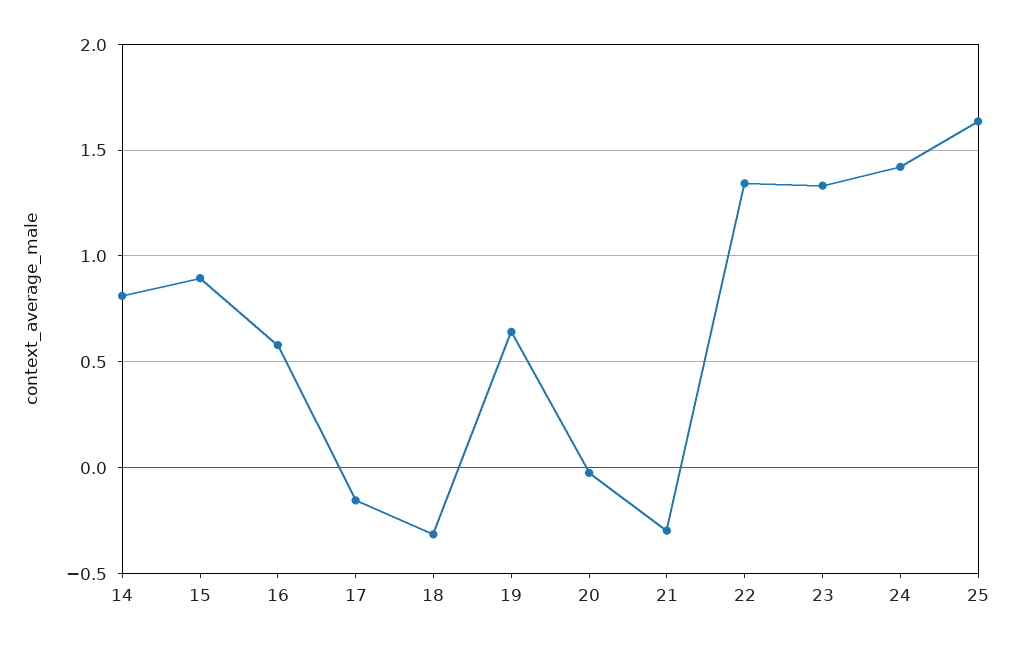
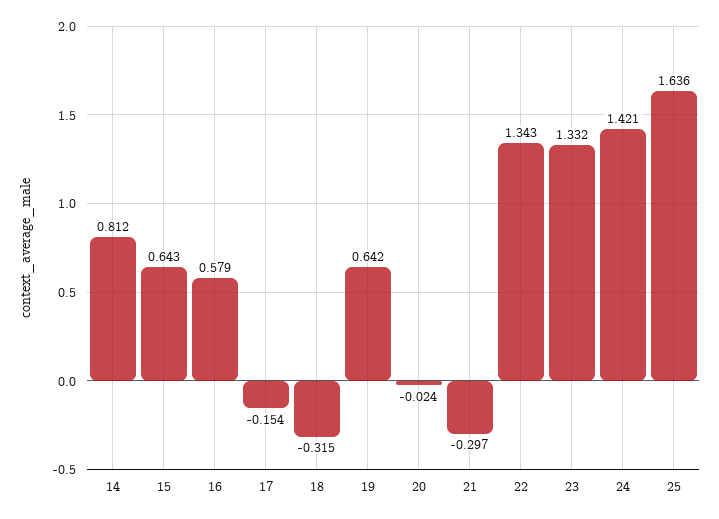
15: 0.9 -> 0.643

